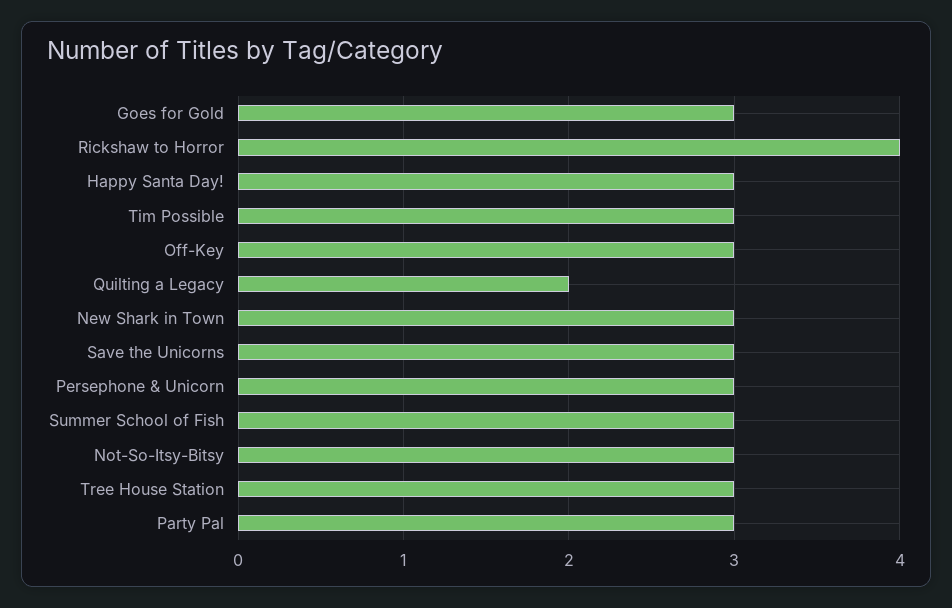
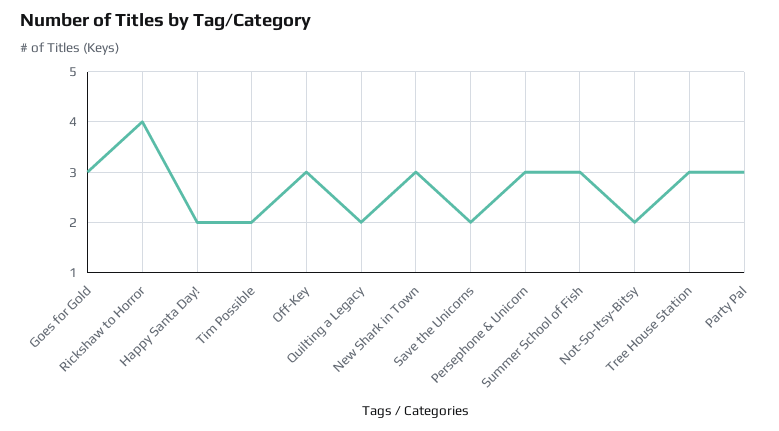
Happy Santa Day!: 3 -> 2
Tim Possible: 3 -> 2
Save the Unicorns: 3 -> 2
Not-So-Itsy-Bitsy: 3 -> 2

